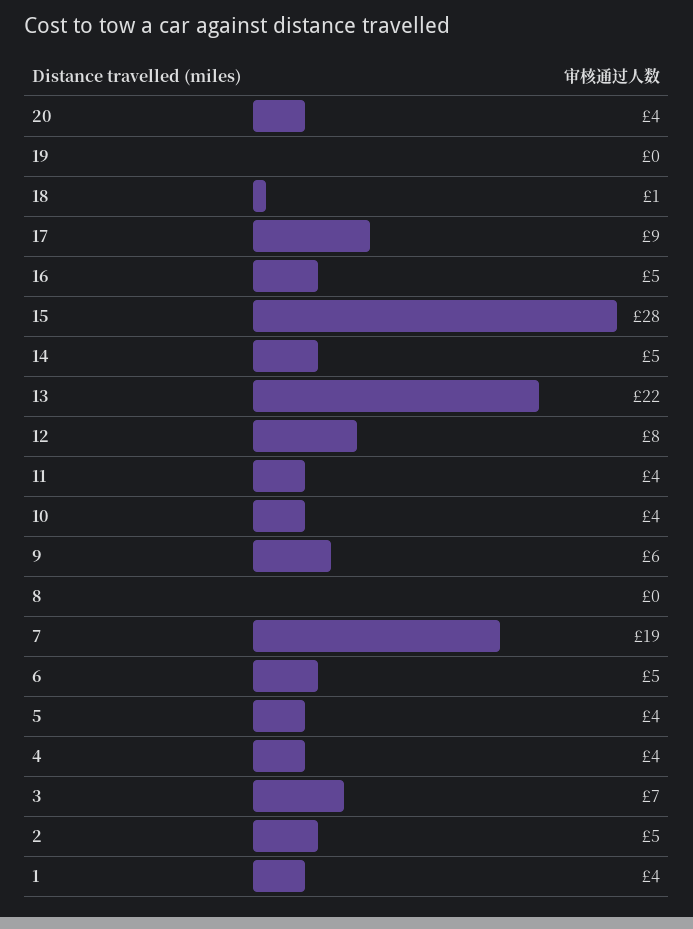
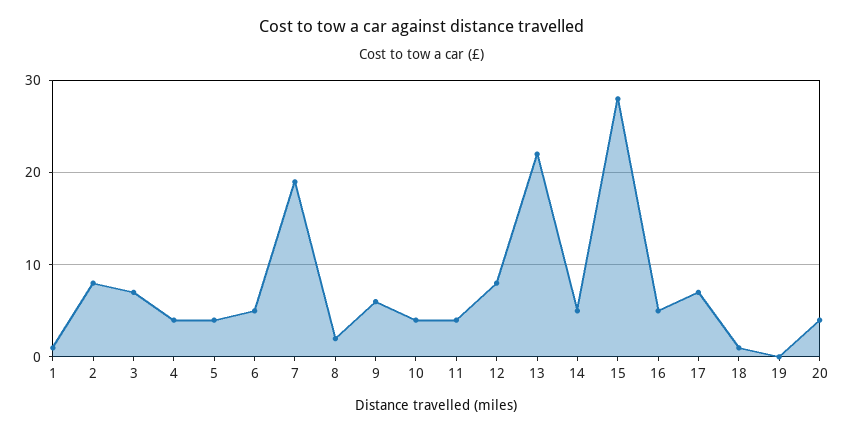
17: 9 -> 7
8: 0 -> 2
2: 5 -> 8
1: 4 -> 1

